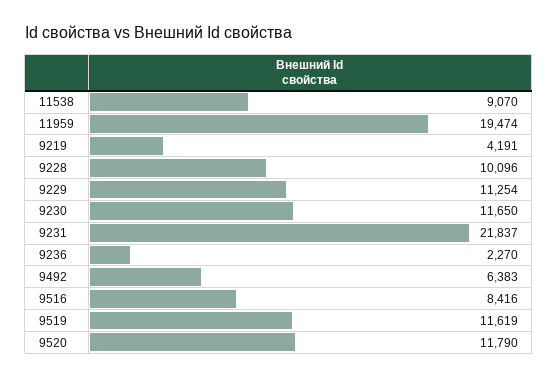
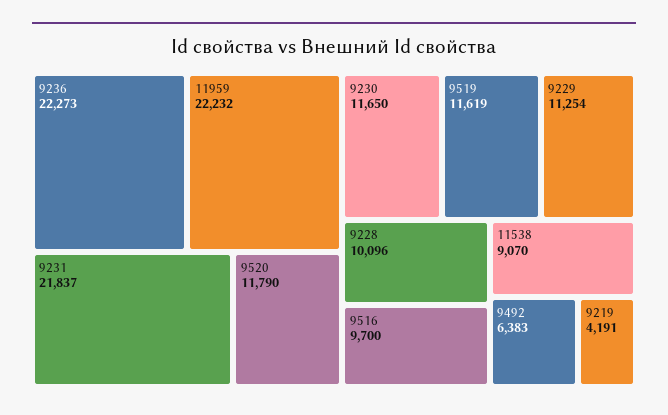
11959: 19474 -> 22232
9236: 2270 -> 22273
9516: 8416 -> 9700

